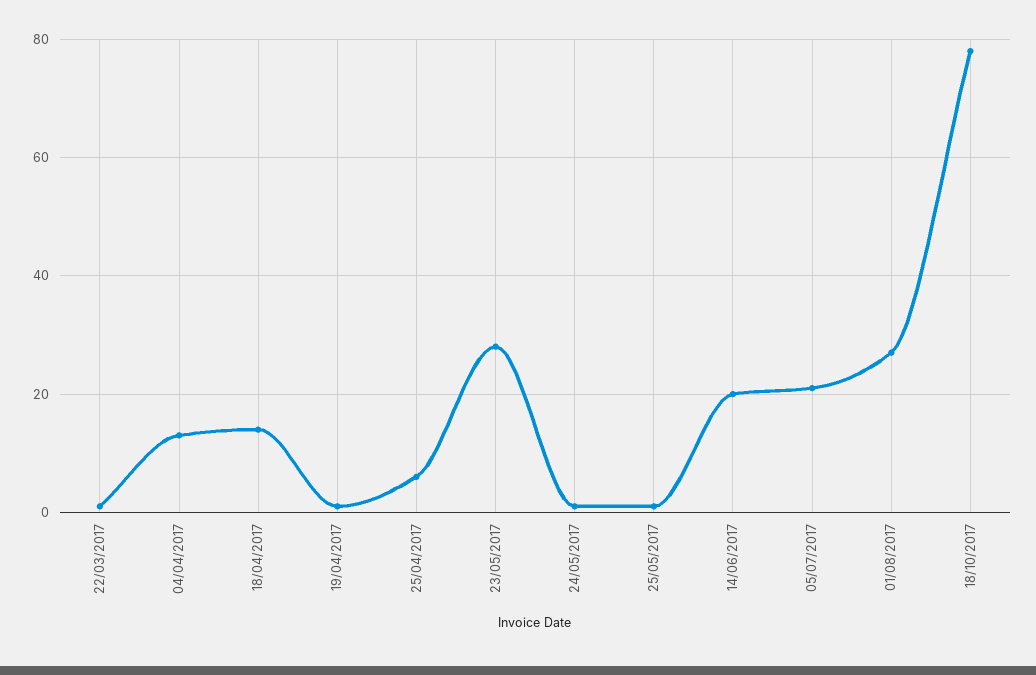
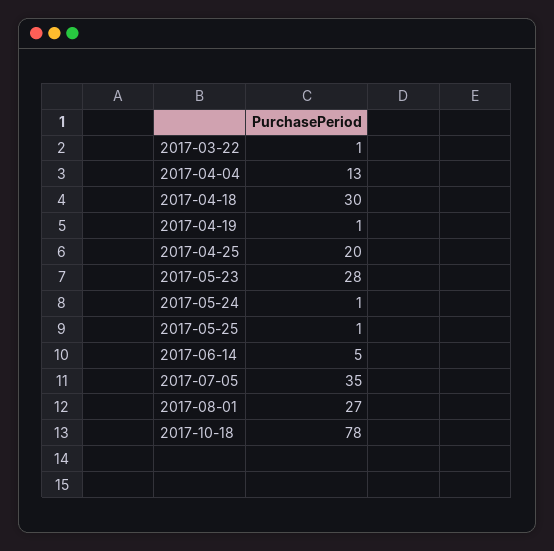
18/04/2017: 15 -> 30
25/04/2017: 5 -> 20
14/06/2017: 20 -> 5
05/07/2017: 20 -> 35

